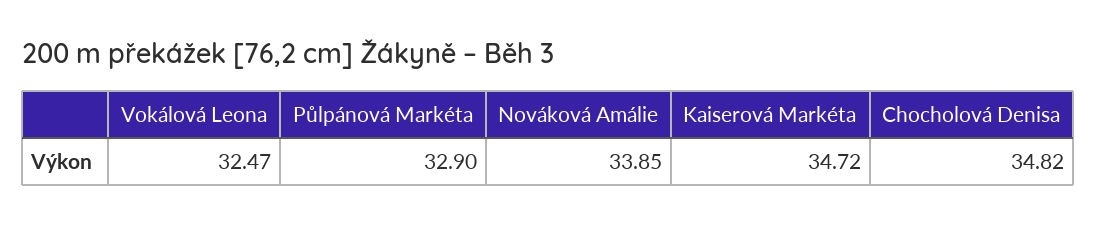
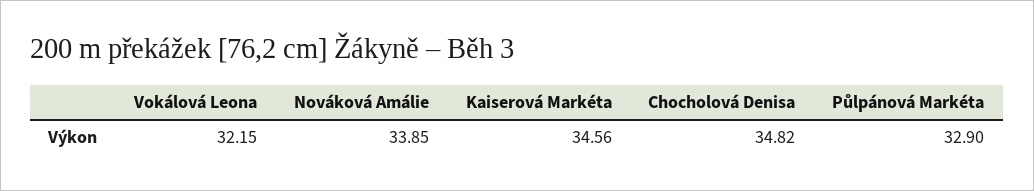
Vokálová Leona: 32.47 -> 32.15
Kaiserová Markéta: 34.72 -> 34.56

